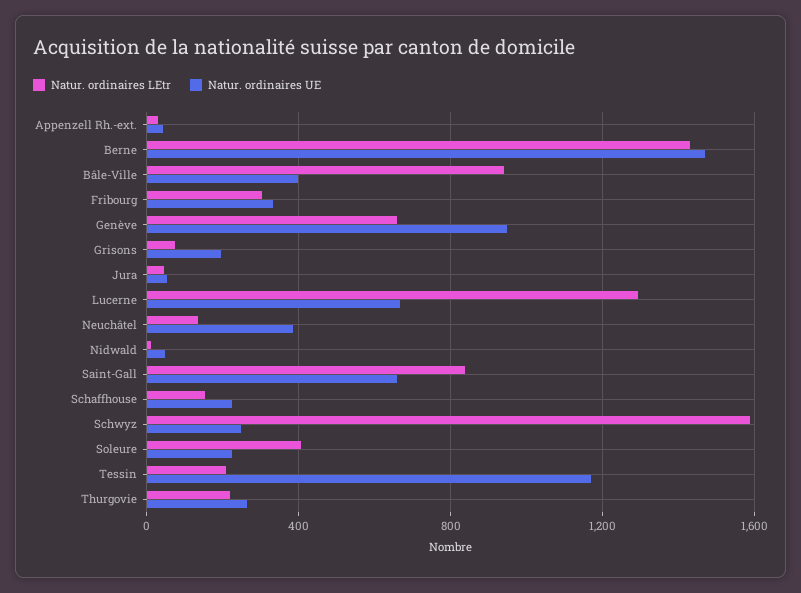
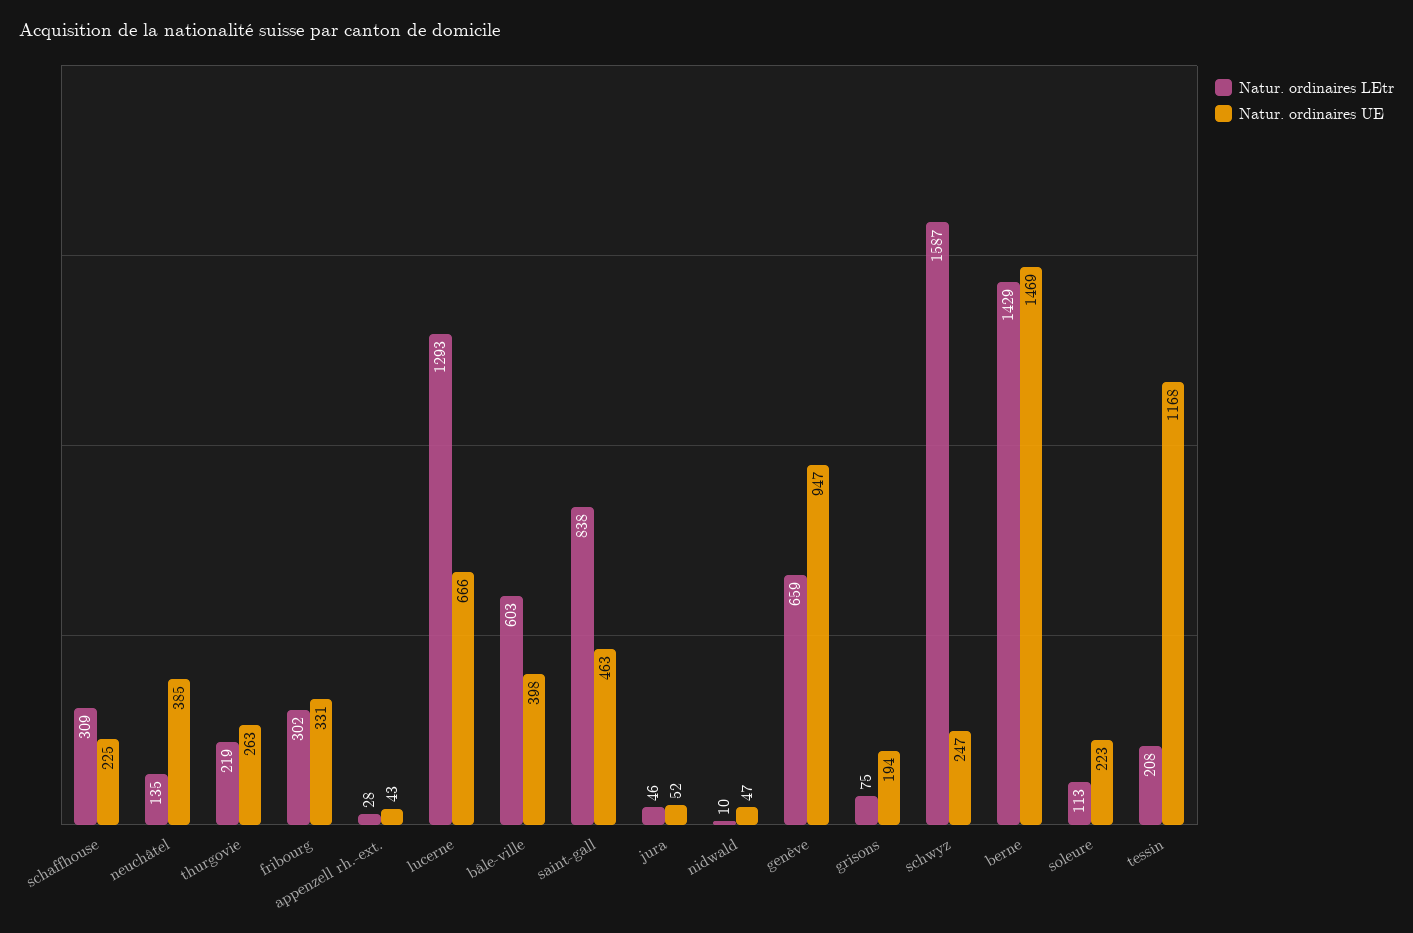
Natur. ordinaires LEtr, Bâle-Ville: 950 -> 603
Natur. ordinaires UE, Saint-Gall: 650 -> 463
Natur. ordinaires LEtr, Schaffhouse: 150 -> 309
Natur. ordinaires LEtr, Soleure: 400 -> 113

